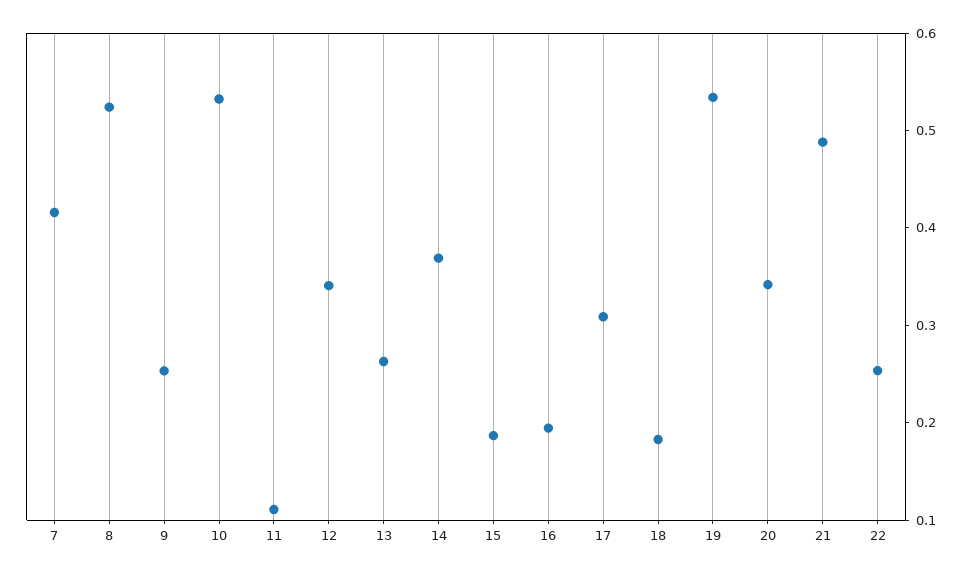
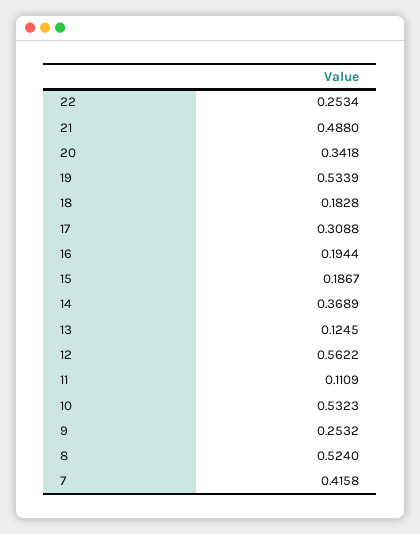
12: 0.34 -> 0.5622
13: 0.26 -> 0.1245

